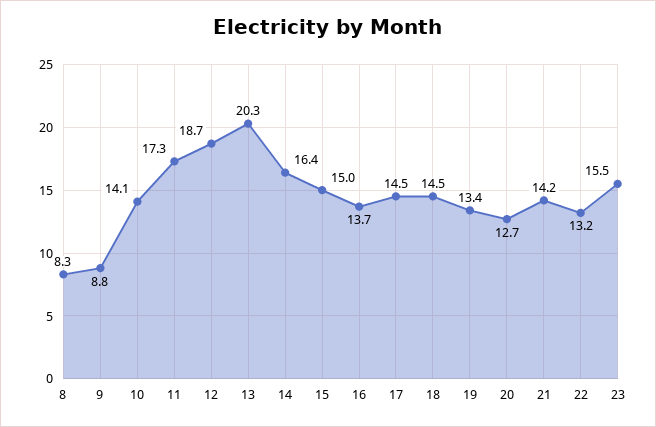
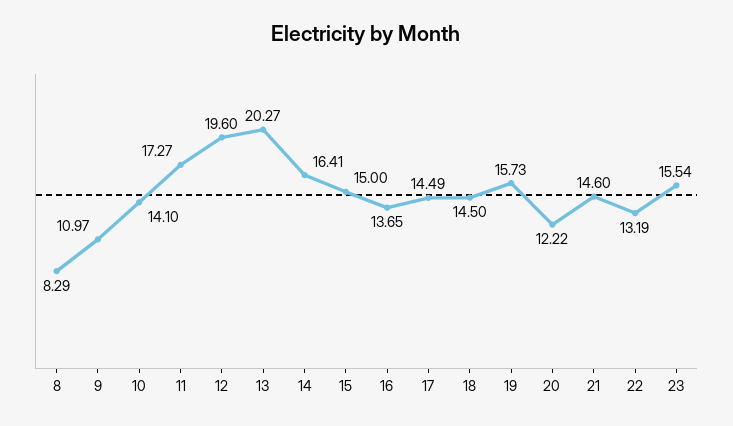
9: 8.8 -> 10.97
12: 18.7 -> 19.6
19: 13.4 -> 15.73
20: 12.7 -> 12.22
21: 14.2 -> 14.6

